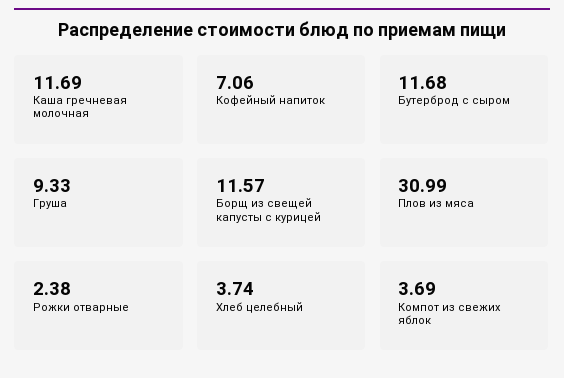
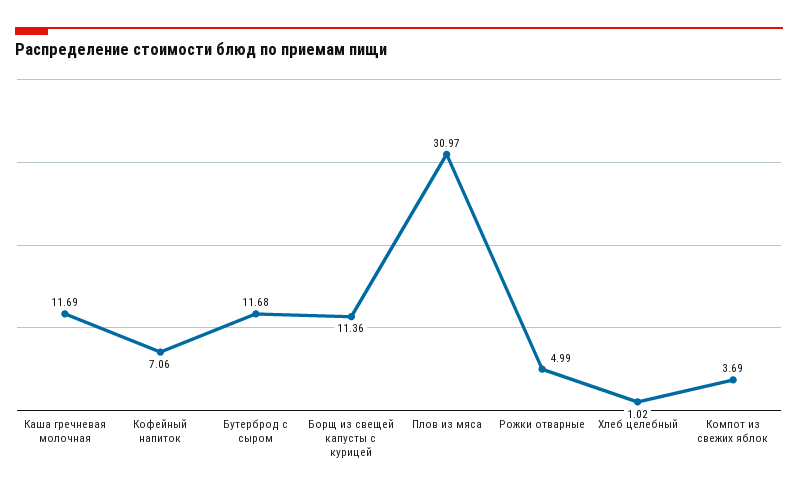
Груша: 9.33 -> none
Борщ из свещей капусты с курицей: 11.57 -> 11.36
Плов из мяса: 30.99 -> 30.97
Рожки отварные: 2.38 -> 4.99
Хлеб целебный: 3.74 -> 1.02

